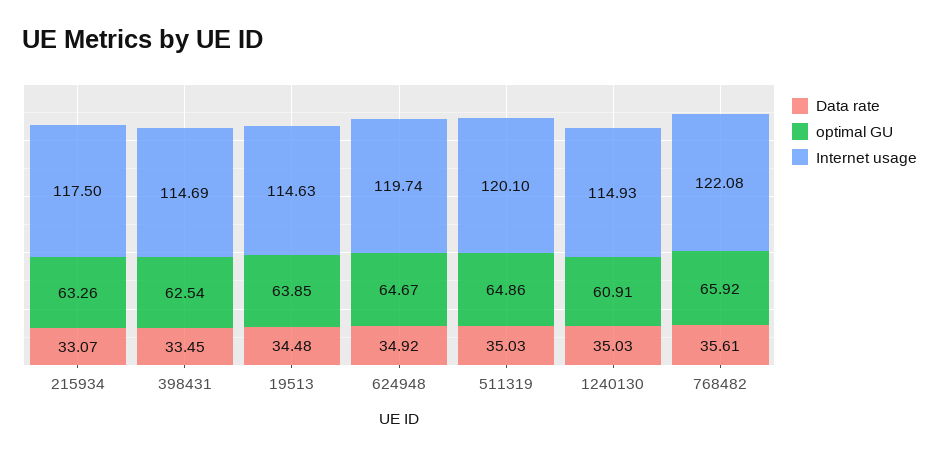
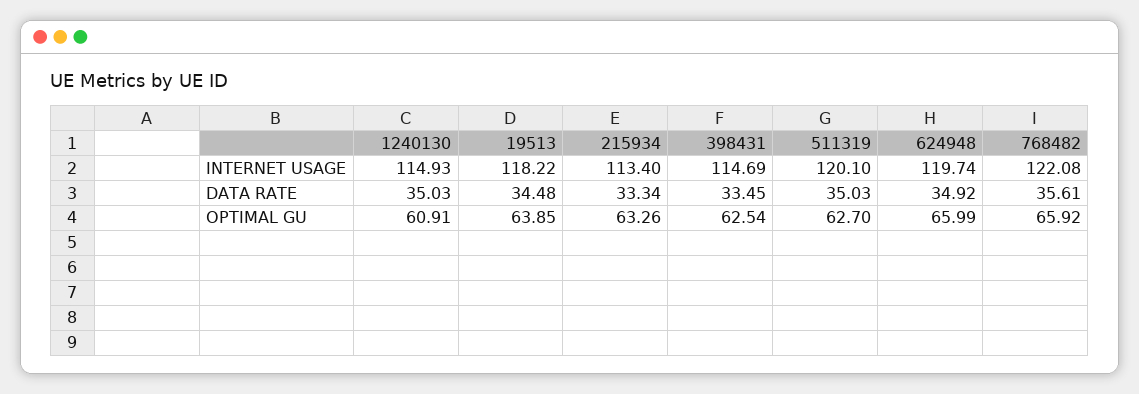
Data rate, 215934: 33.07 -> 33.34
Internet usage, 215934: 117.5 -> 113.4
Internet usage, 19513: 114.63 -> 118.22
optimal GU, 624948: 64.67 -> 65.99
optimal GU, 511319: 64.86 -> 62.7

